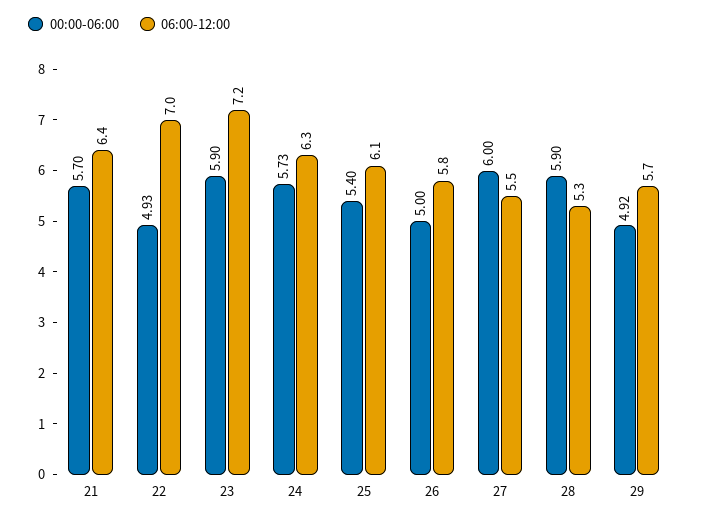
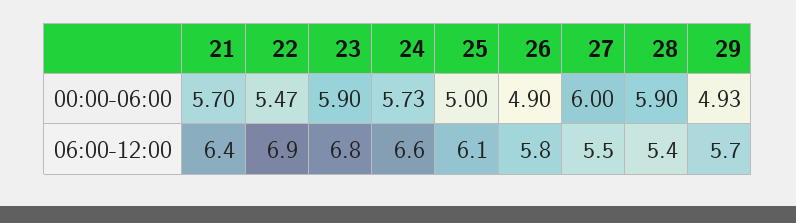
00:00-06:00, 22: 4.93 -> 5.47
06:00-12:00, 22: 7 -> 6.9
06:00-12:00, 23: 7.2 -> 6.8
06:00-12:00, 24: 6.3 -> 6.6
00:00-06:00, 25: 5.4 -> 5
00:00-06:00, 26: 5 -> 4.9
06:00-12:00, 28: 5.3 -> 5.4
00:00-06:00, 29: 4.92 -> 4.93

